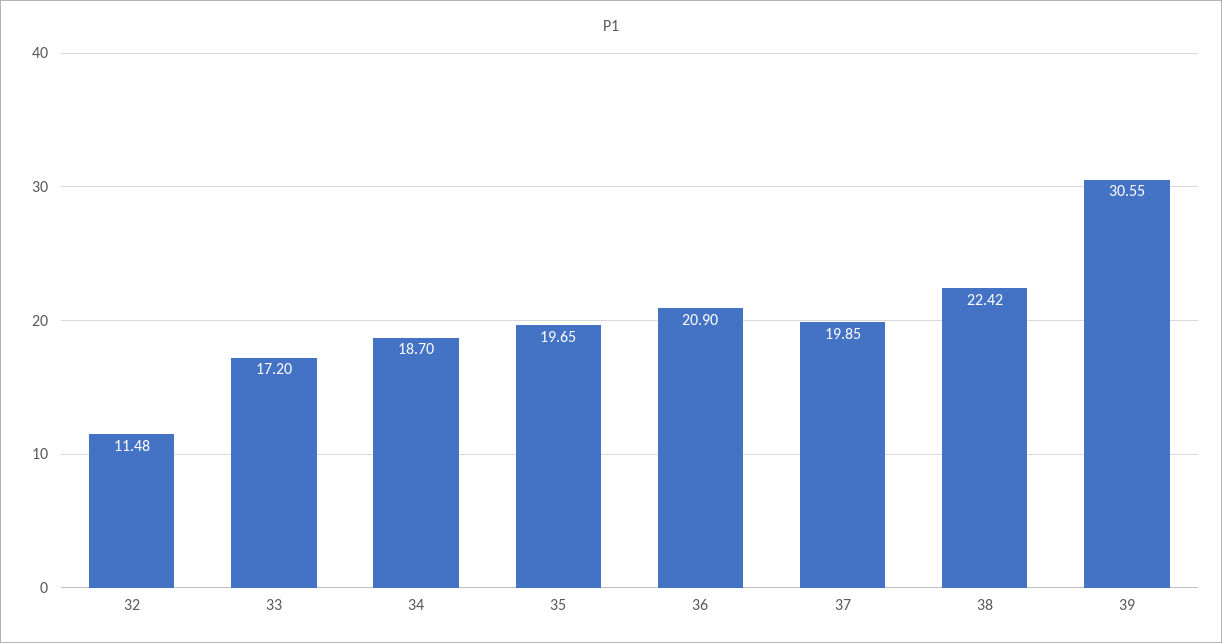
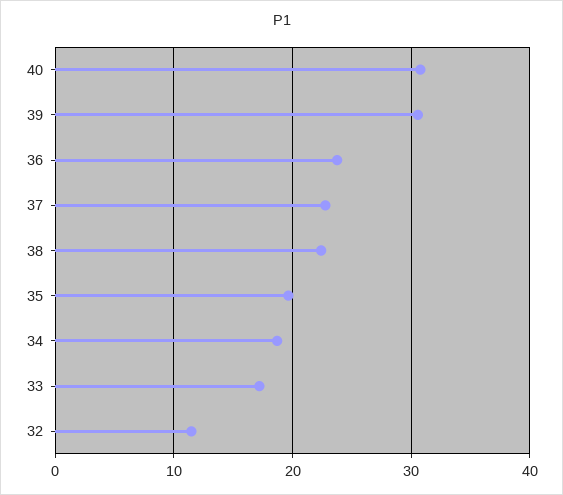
36: 20.9 -> 24
37: 19.85 -> 23
40: none -> 31

